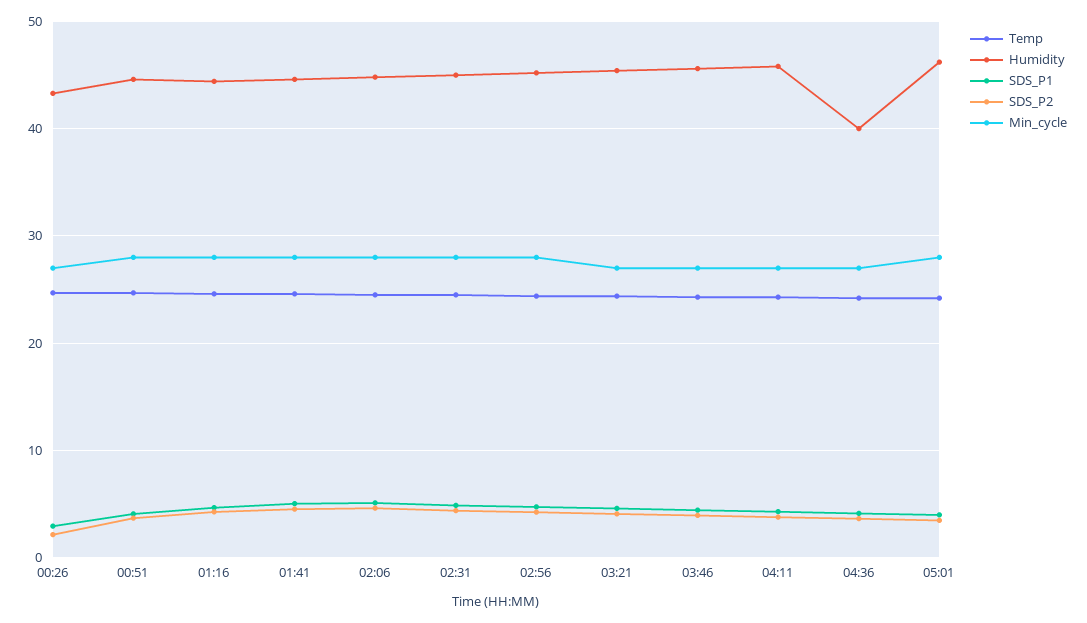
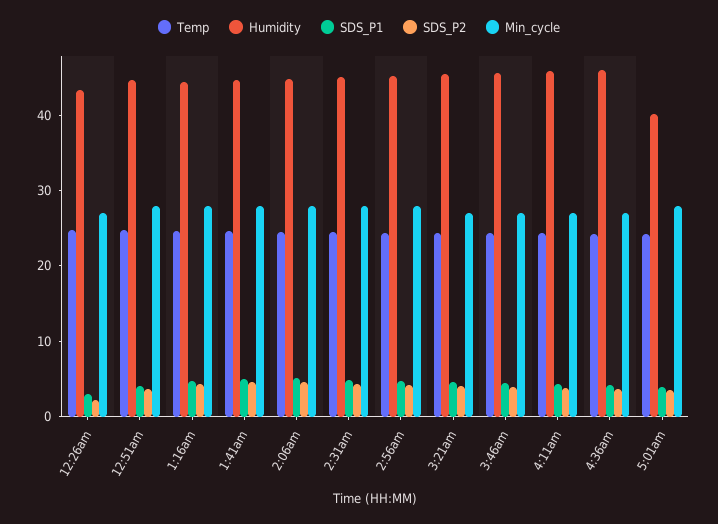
Humidity, 04:36: 40 -> 46
Humidity, 05:01: 46 -> 40

